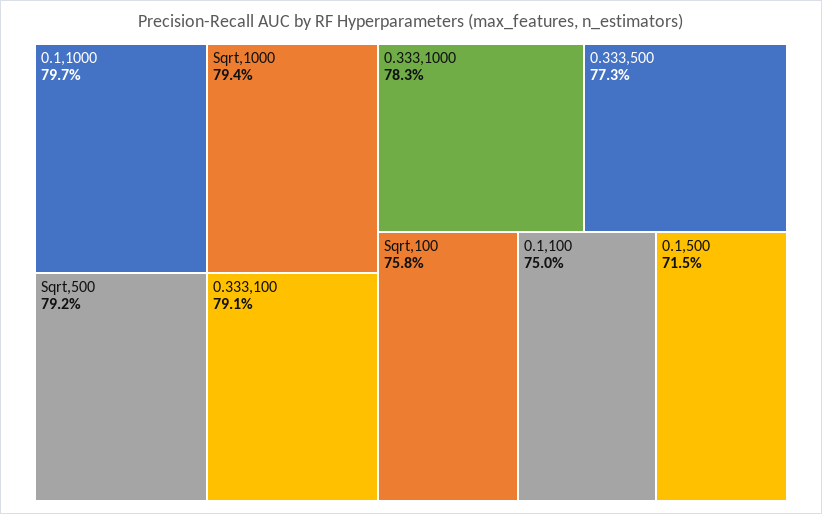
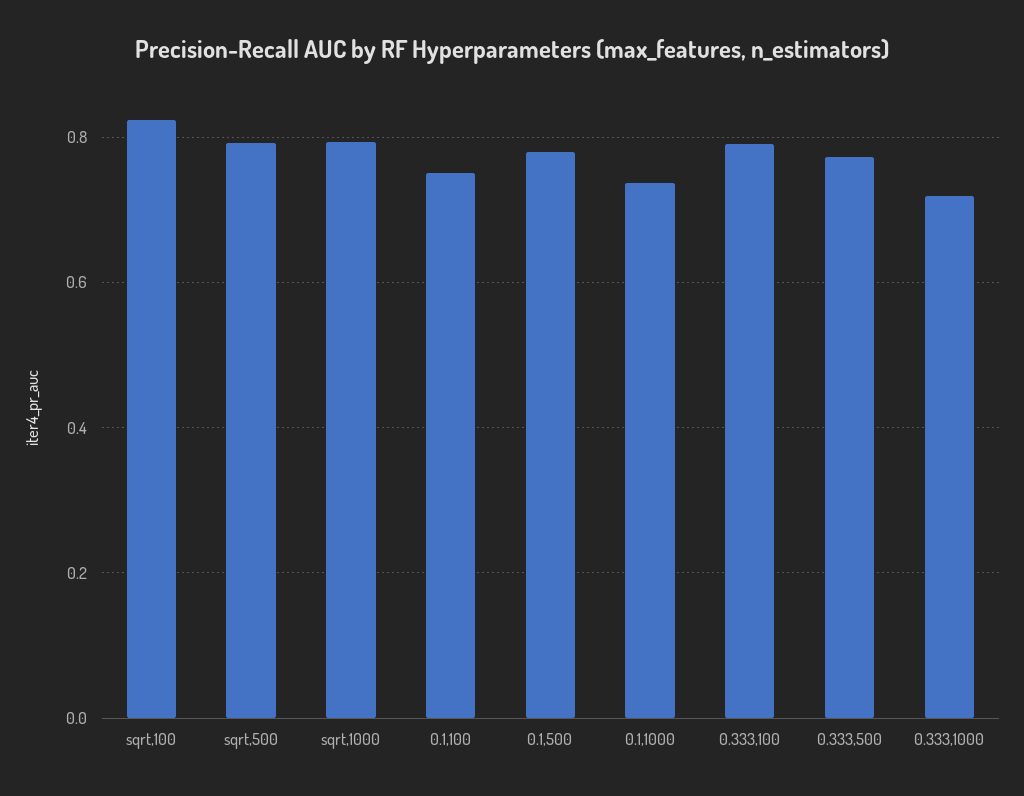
0.1,1000: 0.797 -> 0.74
0.333,1000: 0.783 -> 0.72
Sqrt,100: 0.758 -> 0.82
0.1,500: 0.715 -> 0.78

